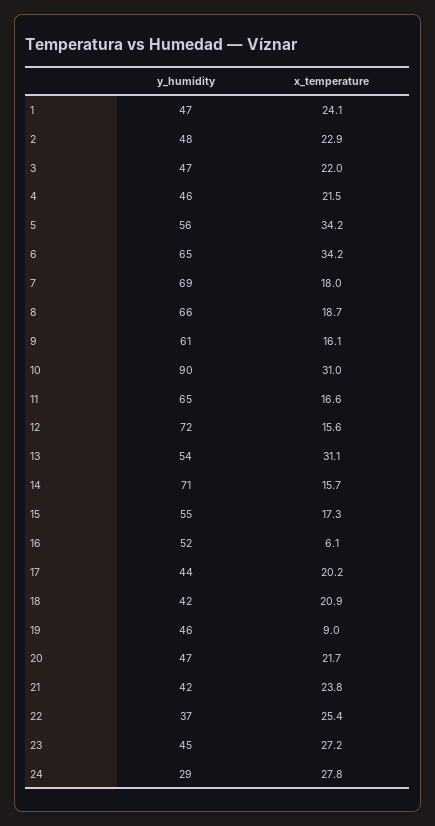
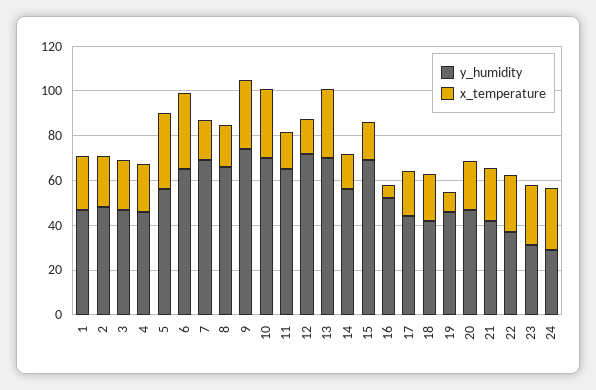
y_humidity, 9: 61 -> 75
x_temperature, 9: 16.1 -> 30
y_humidity, 10: 90 -> 70
y_humidity, 13: 54 -> 70
y_humidity, 14: 71 -> 55
y_humidity, 15: 55 -> 70
y_humidity, 23: 45 -> 30

